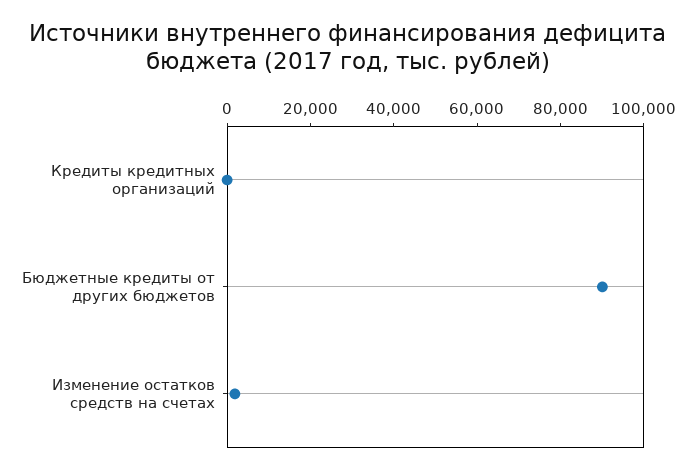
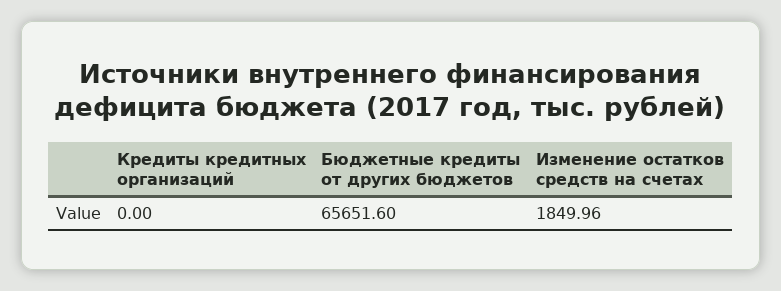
Бюджетные кредиты от других бюджетов: 90000 -> 65651.6

